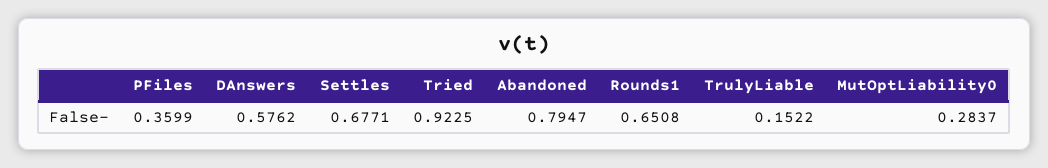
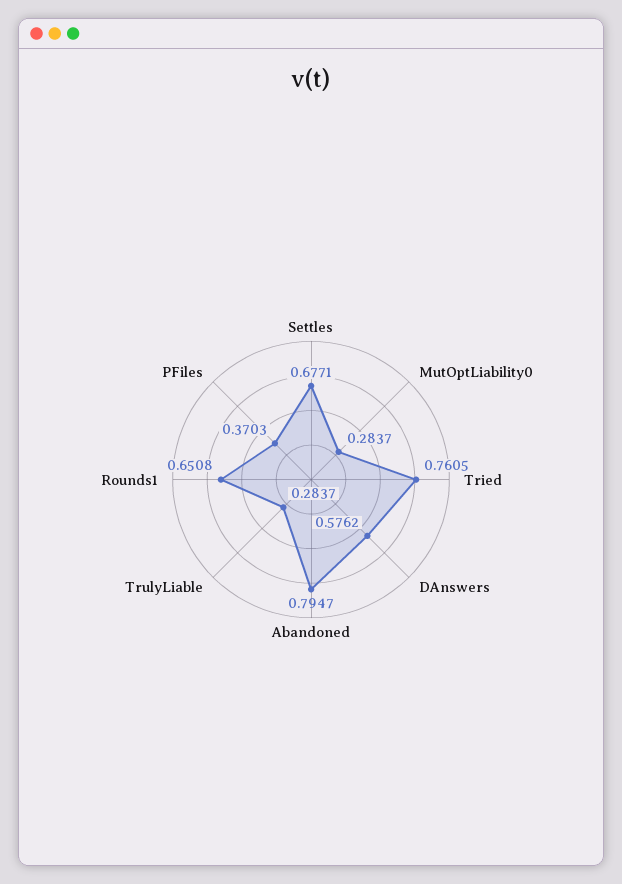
PFiles: 0.3599 -> 0.3703
Tried: 0.9225 -> 0.7605
TrulyLiable: 0.1522 -> 0.2837

